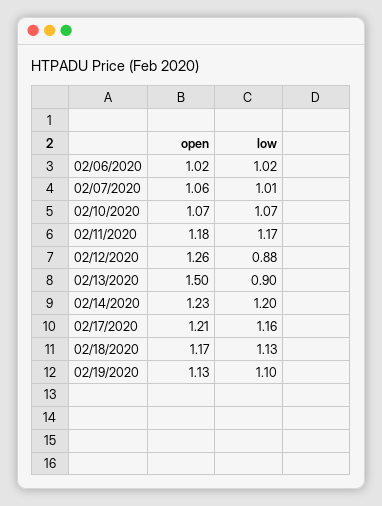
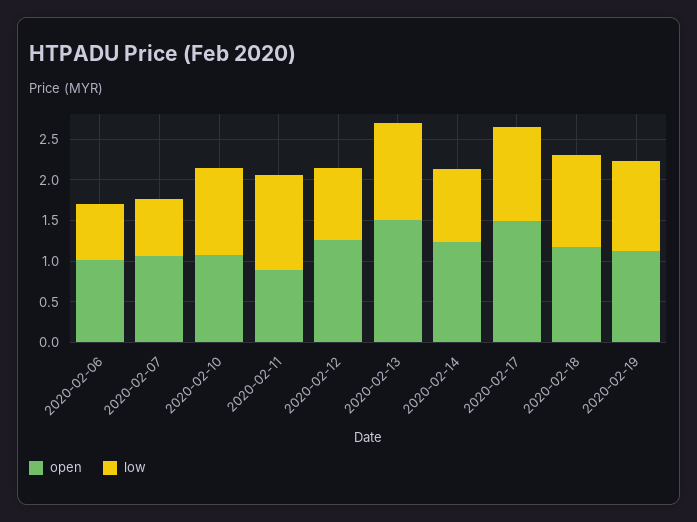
low, 02/06/2020: 1.02 -> 0.7
low, 02/07/2020: 1.01 -> 0.7
open, 02/11/2020: 1.18 -> 0.9
low, 02/13/2020: 0.9 -> 1.2
low, 02/14/2020: 1.2 -> 0.9
open, 02/17/2020: 1.21 -> 1.5

